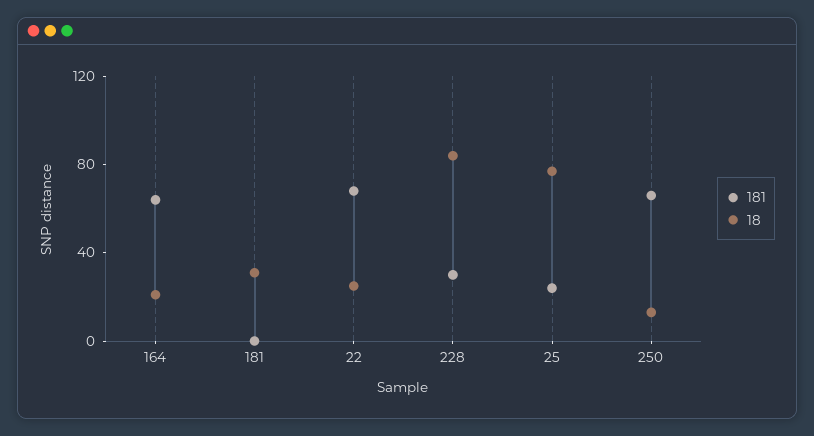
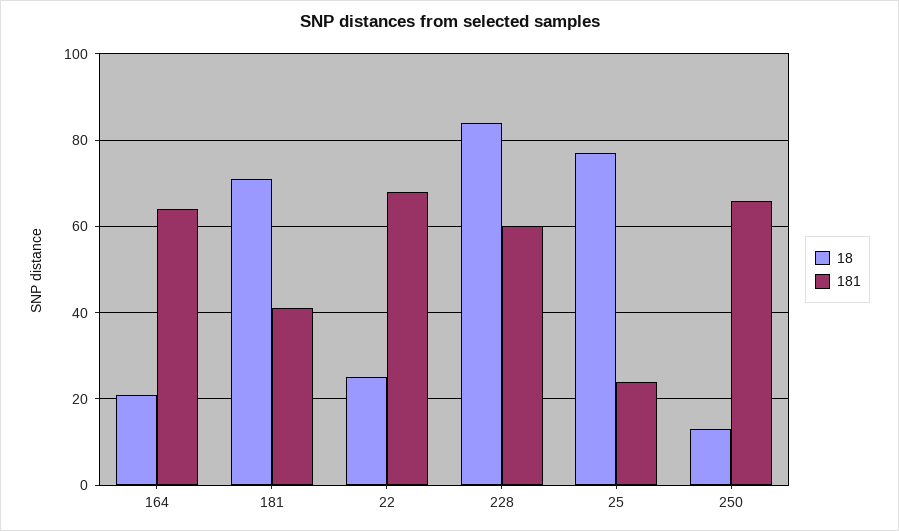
181, 181: 0 -> 40
18, 181: 30 -> 70
181, 228: 30 -> 60

